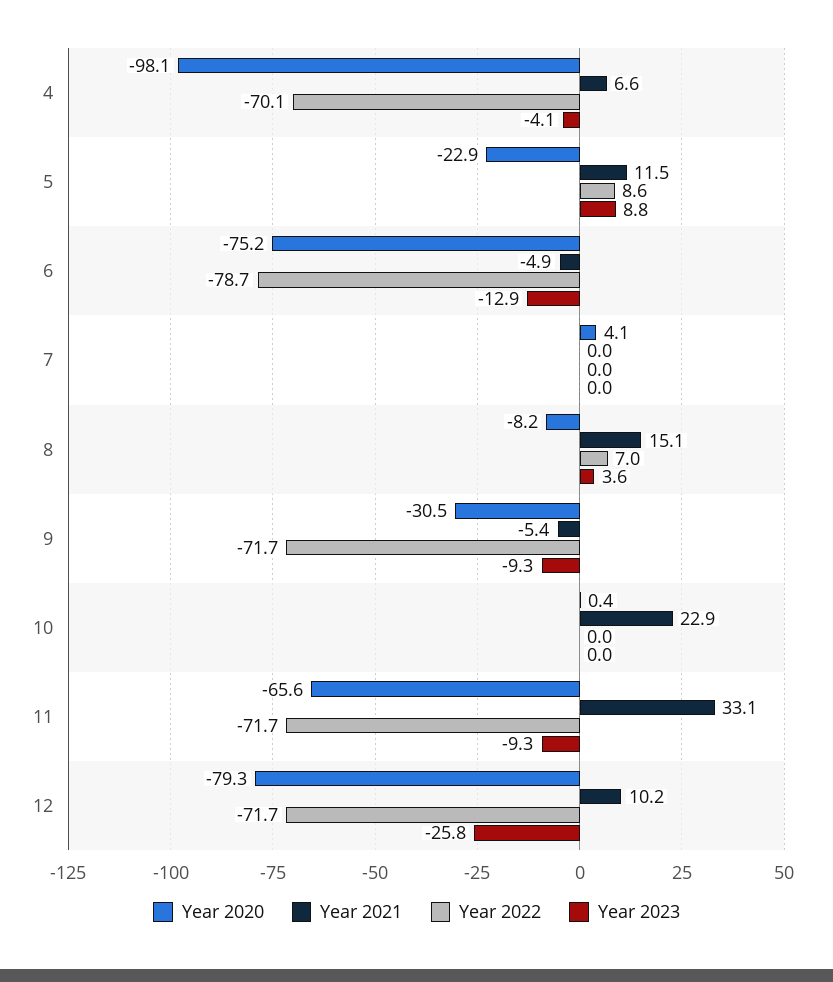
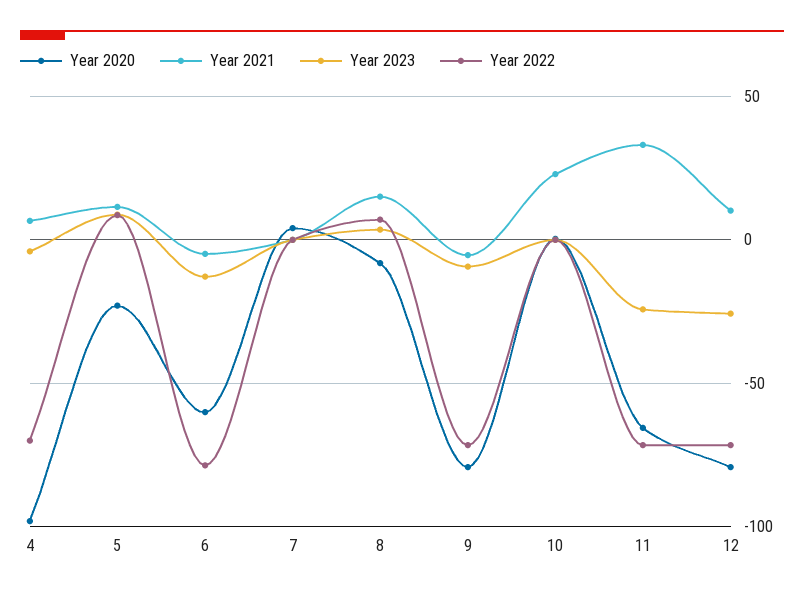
Year 2020, 6: -75.2 -> -60
Year 2020, 9: -30.5 -> -80
Year 2023, 11: -9.3 -> -25

